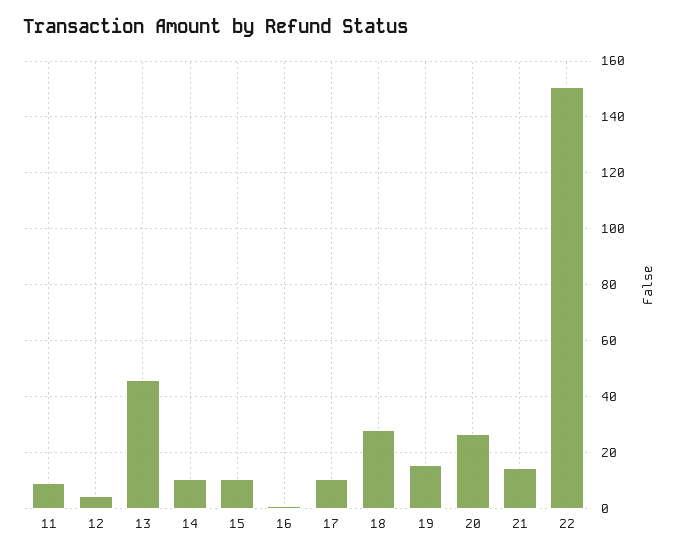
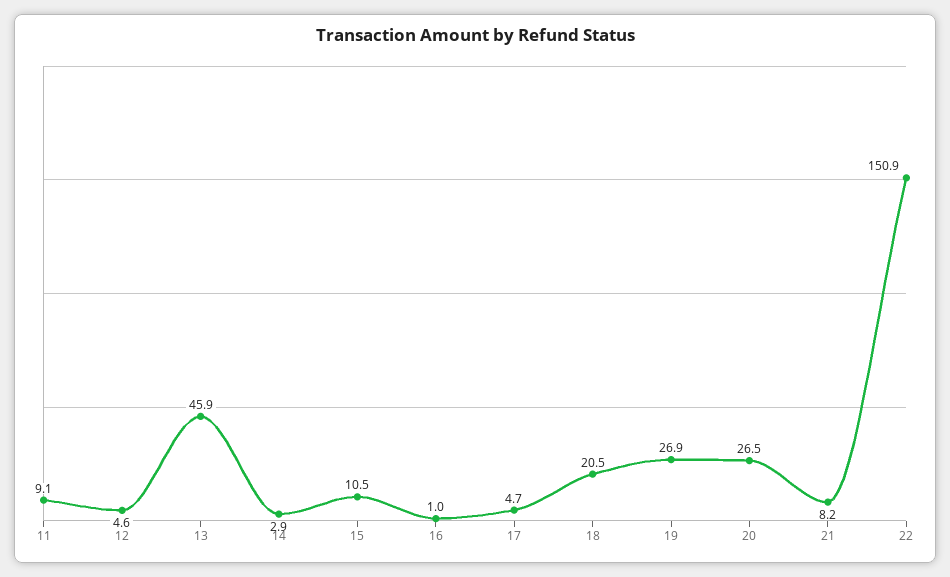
14: 10 -> 2.9
17: 10 -> 4.7
18: 27.5 -> 20.5
19: 15 -> 26.9
21: 15 -> 8.2

